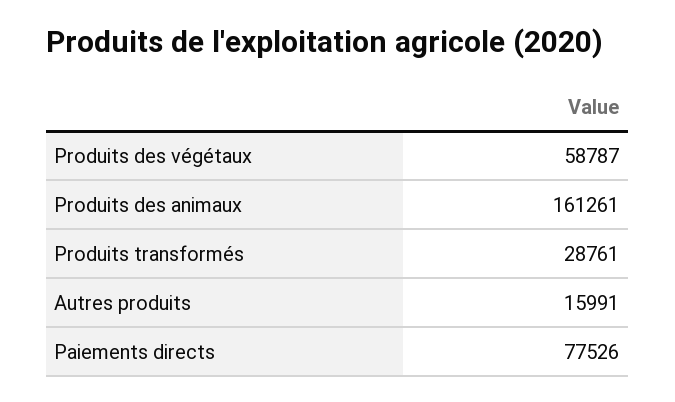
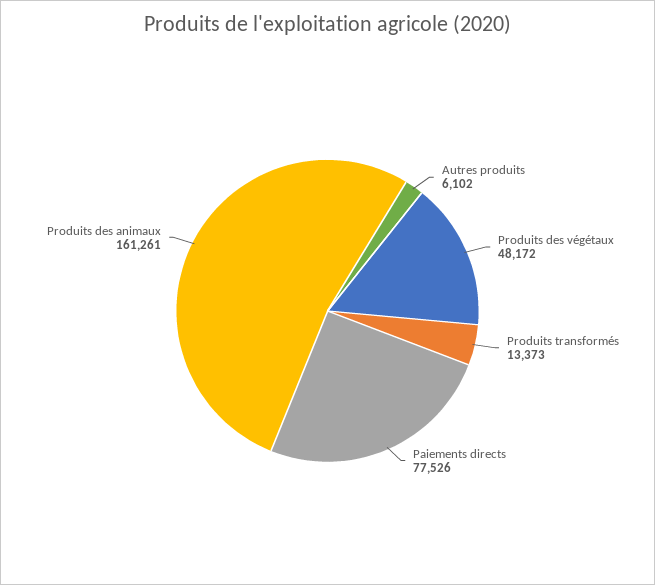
Produits des végétaux: 58787 -> 48172
Produits transformés: 28761 -> 13373
Autres produits: 15991 -> 6102

